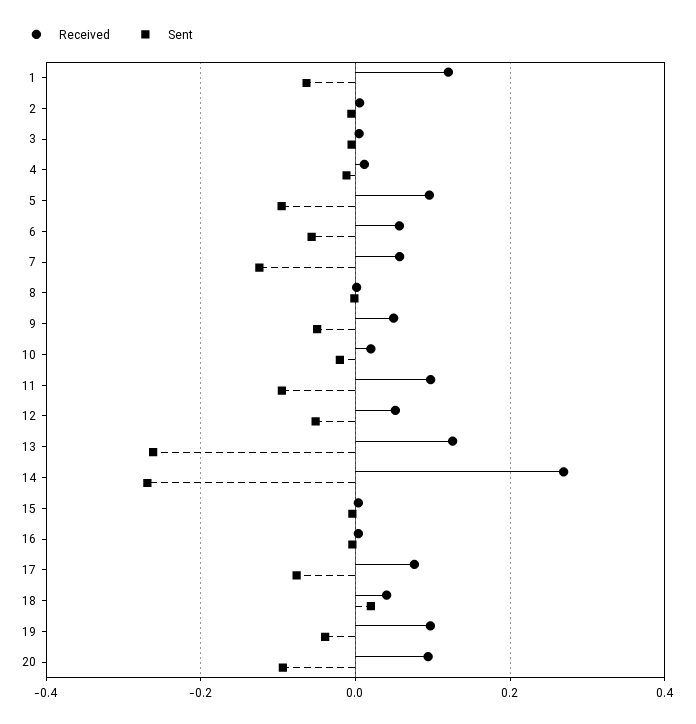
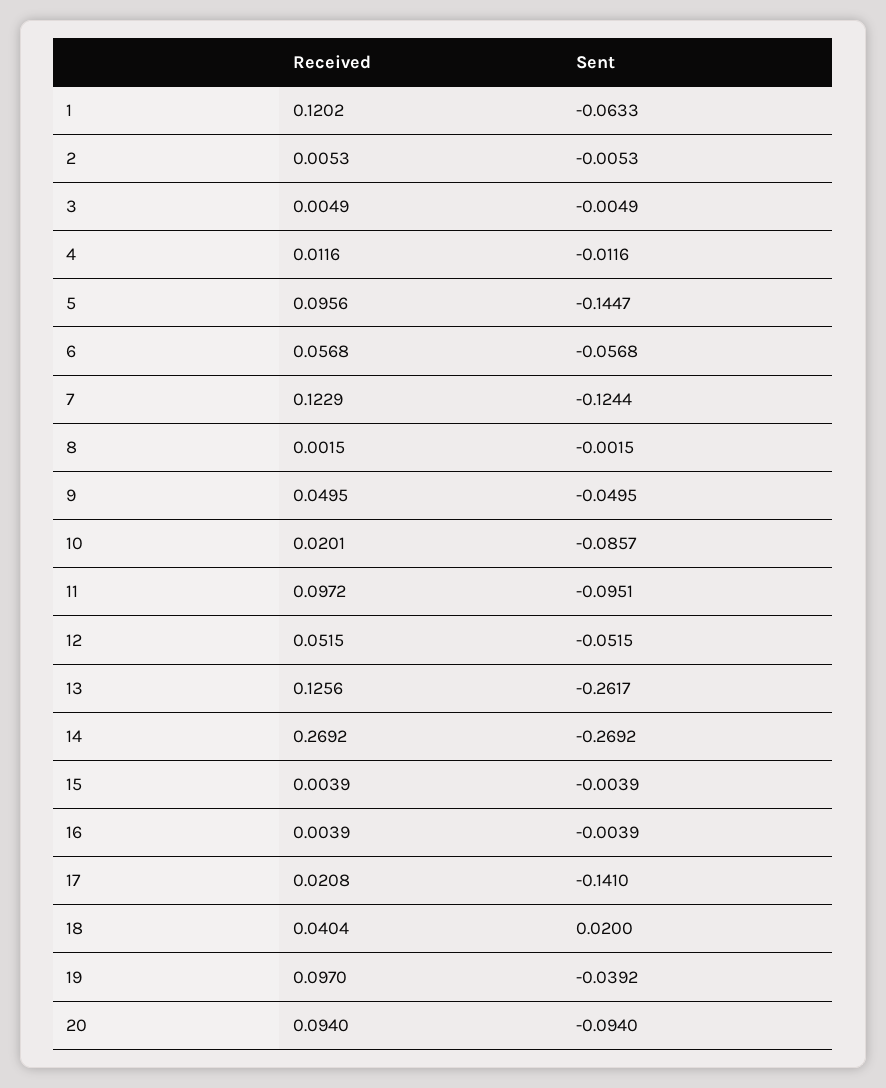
Sent, 5: -0.1 -> -0.1447
Received, 7: 0.06 -> 0.1229
Sent, 10: -0.02 -> -0.0857
Received, 17: 0.08 -> 0.0208
Sent, 17: -0.08 -> -0.141

